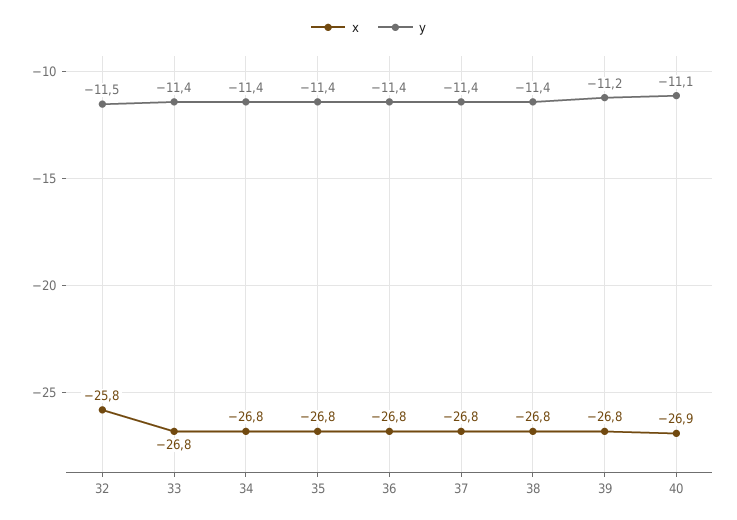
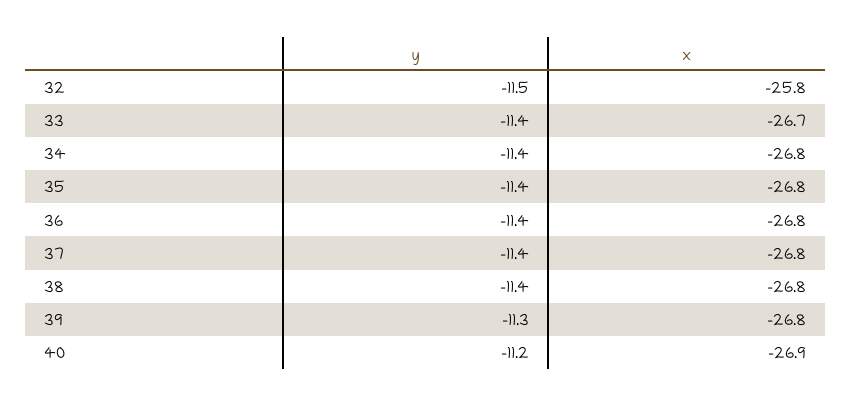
x, 33: -26.8 -> -26.7
y, 39: -11.2 -> -11.3
y, 40: -11.1 -> -11.2

